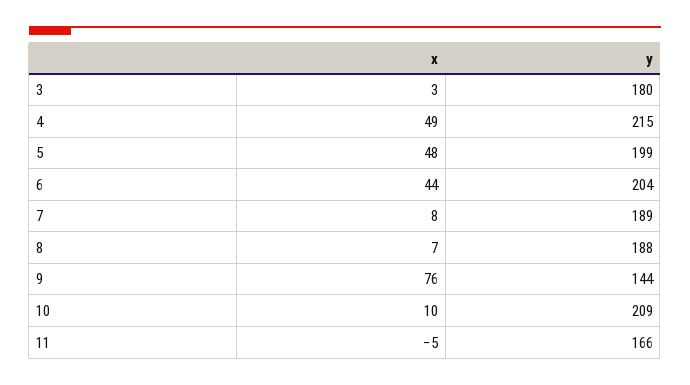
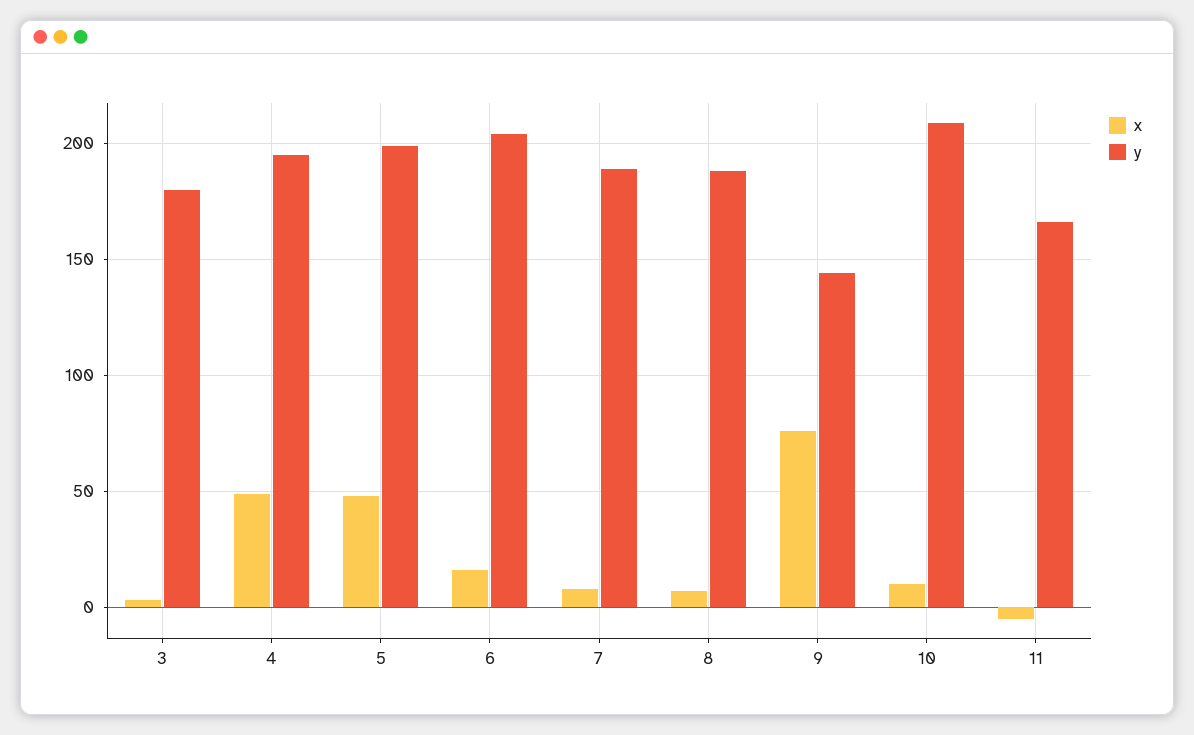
y, 4: 215 -> 195
x, 6: 44 -> 15

